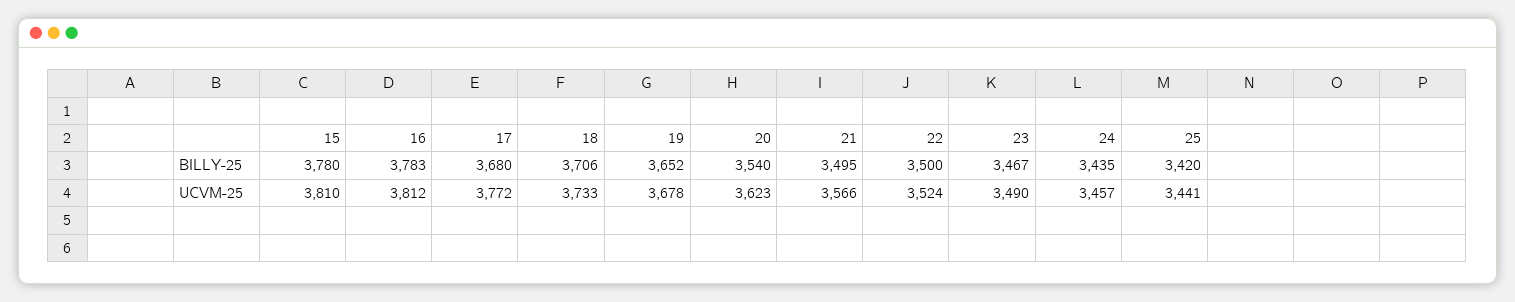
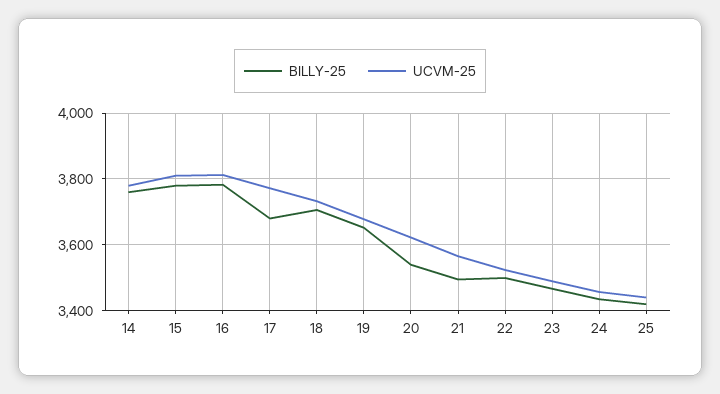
BILLY-25, 14: none -> 3760
UCVM-25, 14: none -> 3780

